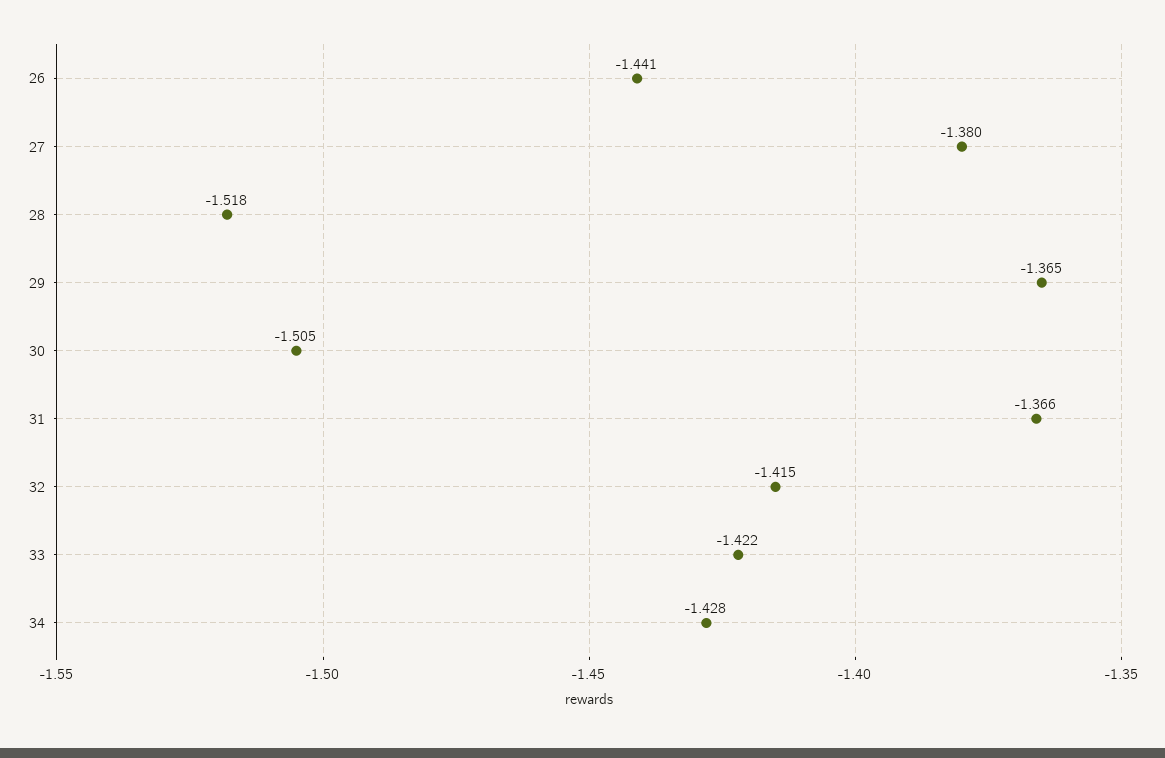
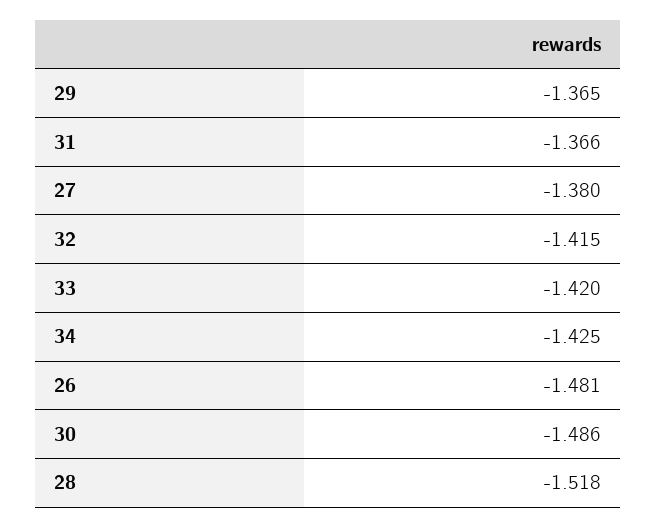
26: -1.441 -> -1.481
30: -1.505 -> -1.486
33: -1.422 -> -1.42
34: -1.428 -> -1.425

